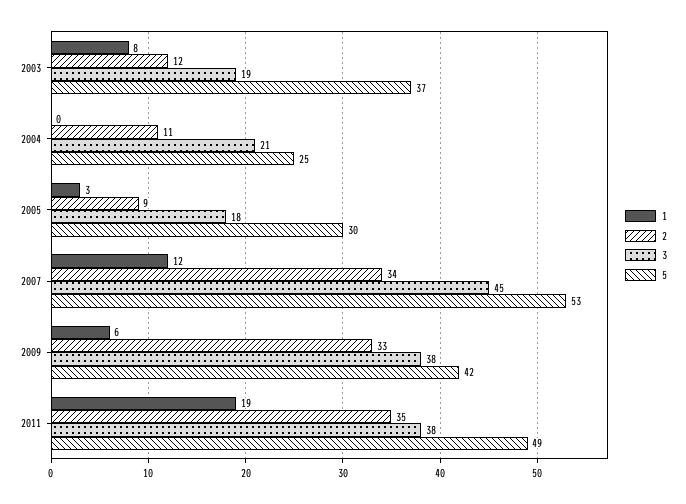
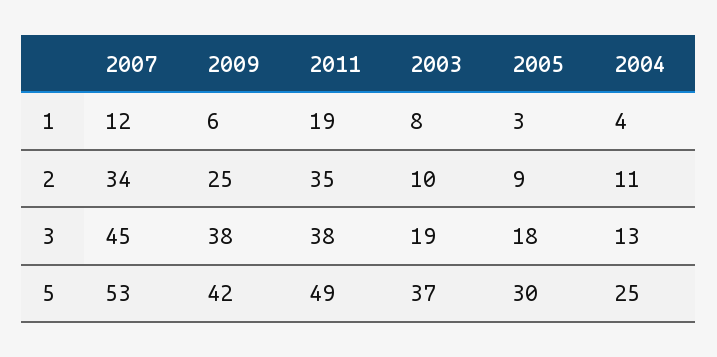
2, 2003: 12 -> 10
1, 2004: 0 -> 4
3, 2004: 21 -> 13
2, 2009: 33 -> 25

